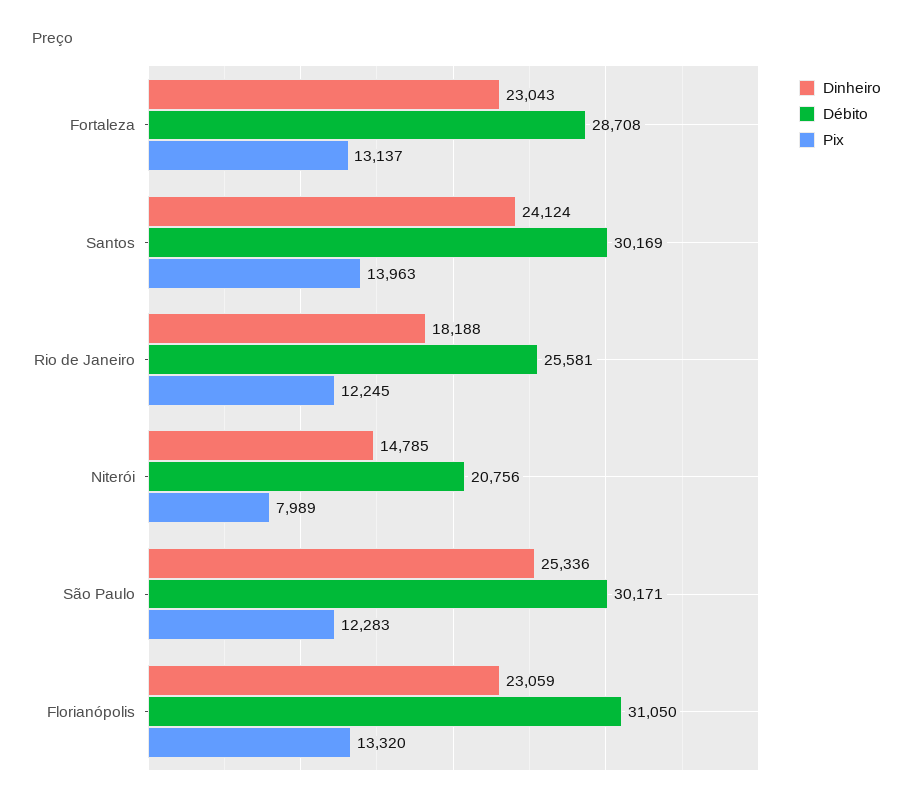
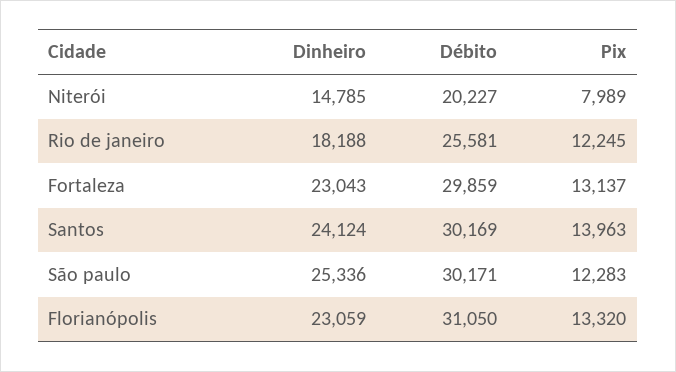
Débito, Fortaleza: 28708 -> 29859
Débito, Niterói: 20756 -> 20227

